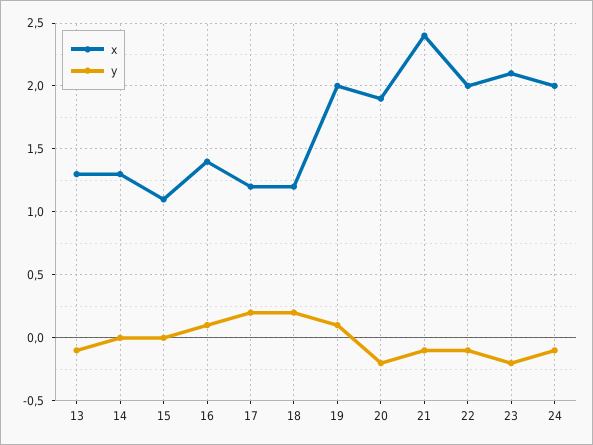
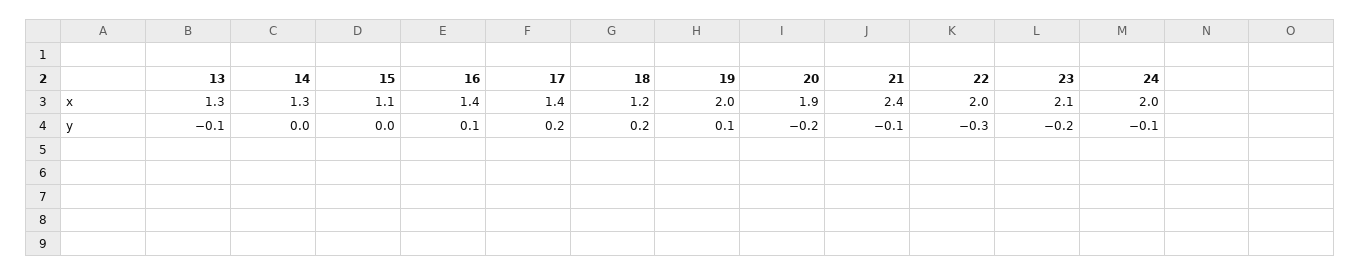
x, 17: 1.2 -> 1.4
y, 22: -0.1 -> -0.3

